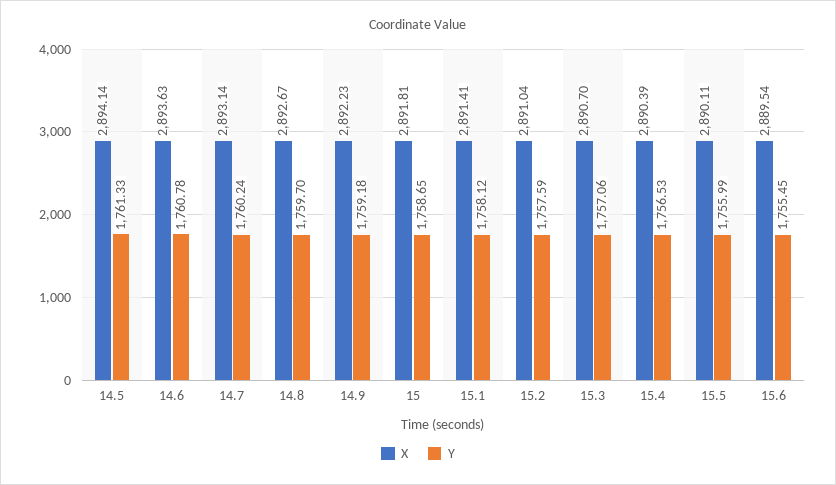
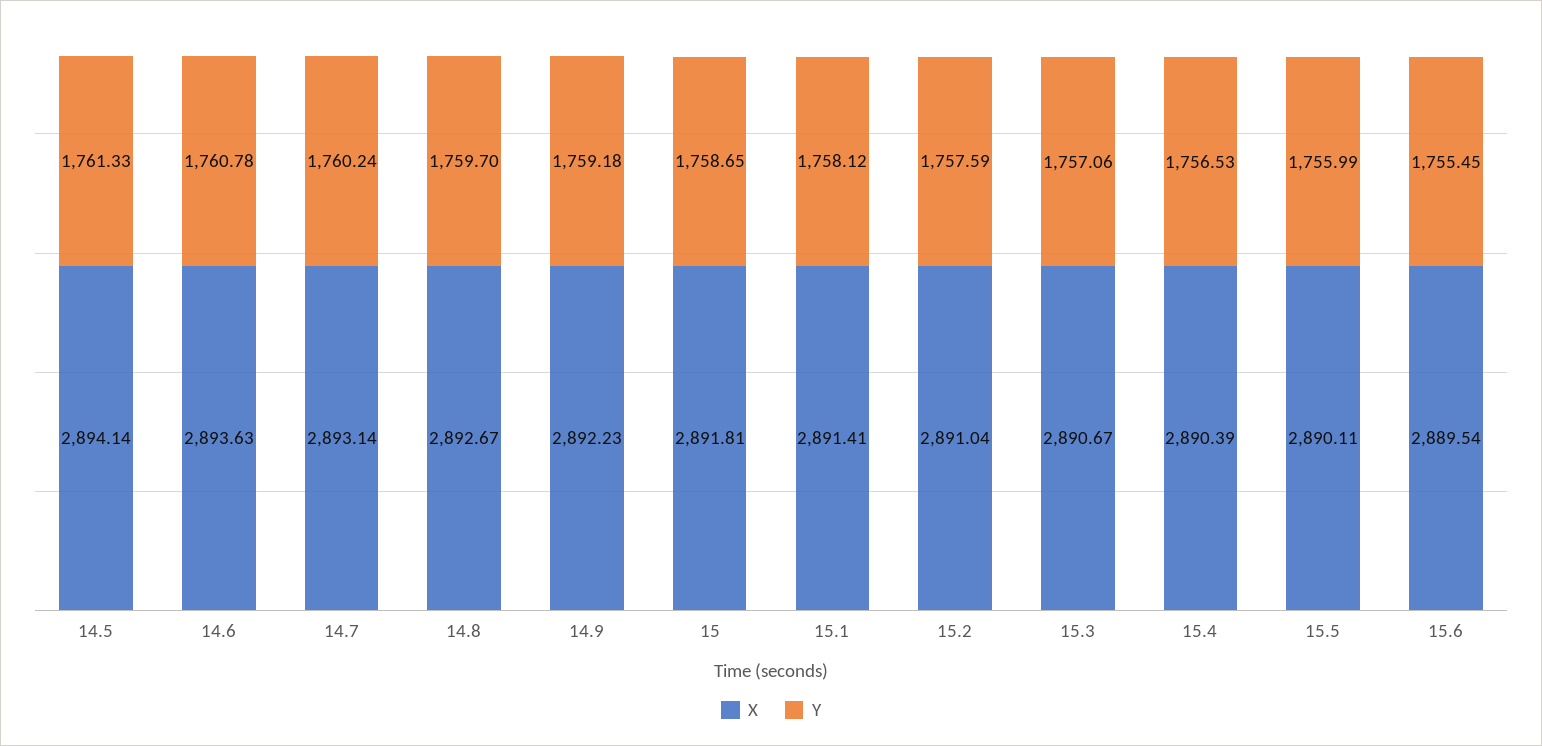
X, 15.3: 2890.7 -> 2890.67

